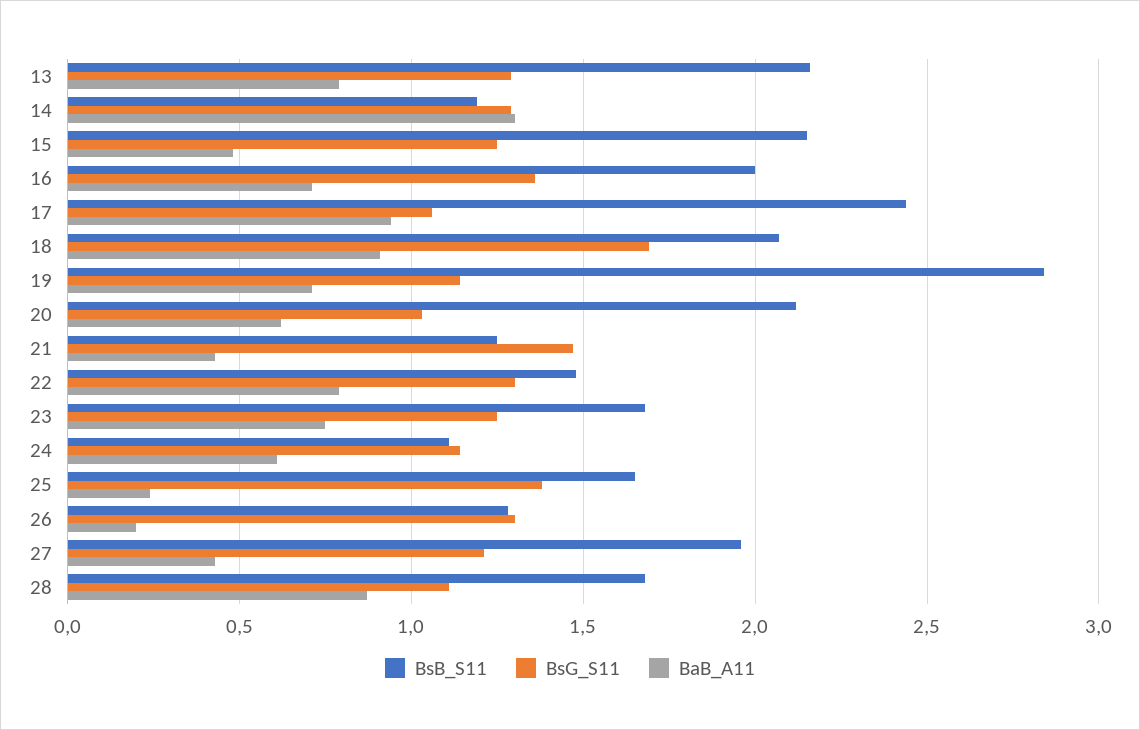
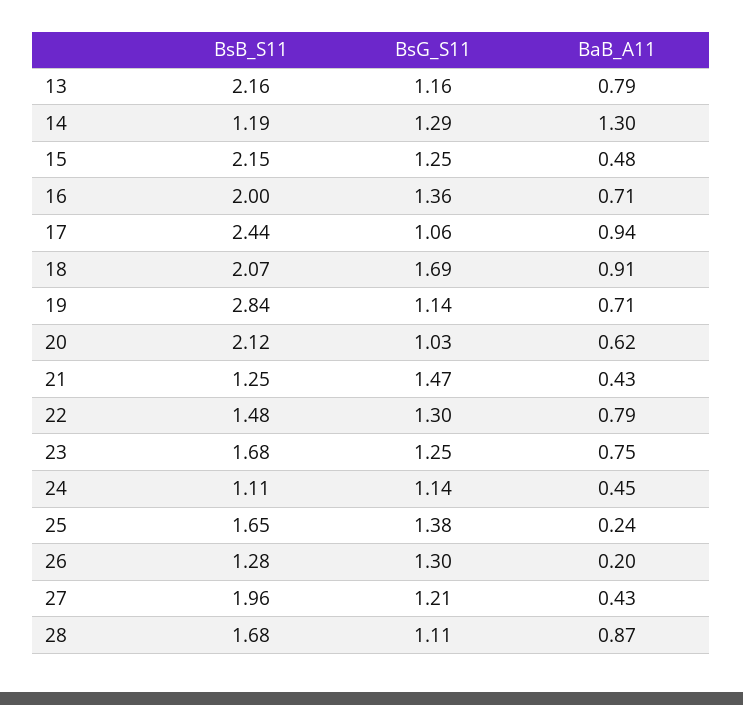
BsG_S11, 13: 1.3 -> 1.16
BaB_A11, 24: 0.6 -> 0.45

